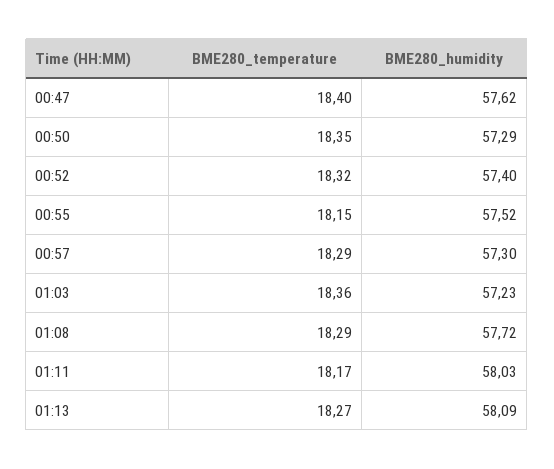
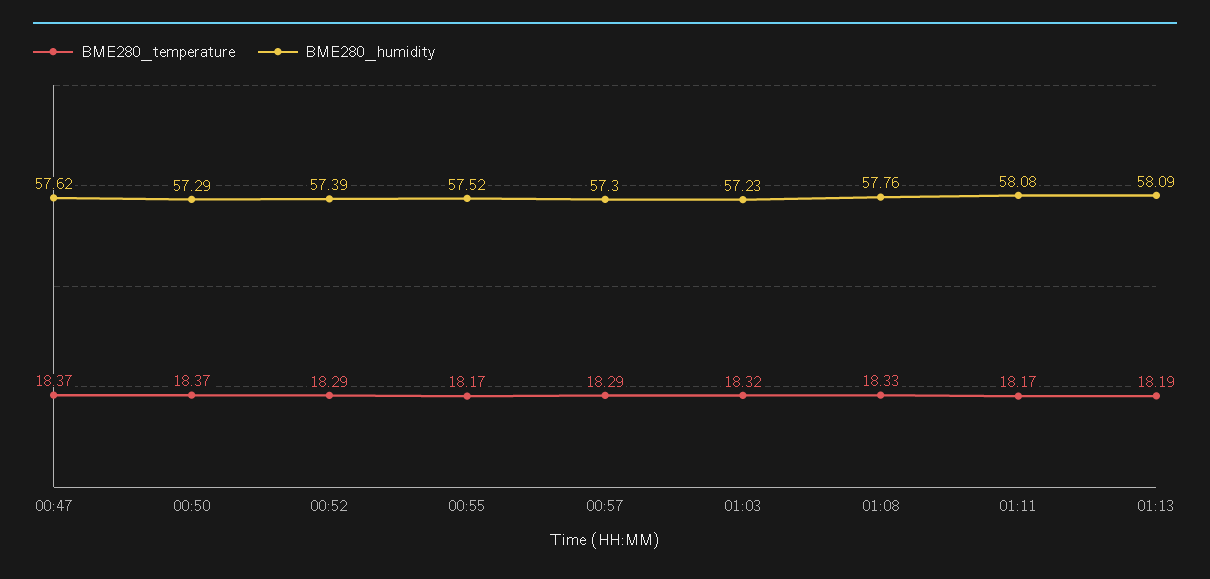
BME280_temperature, 00:47: 18.4 -> 18.37
BME280_temperature, 00:50: 18.35 -> 18.37
BME280_temperature, 00:52: 18.32 -> 18.29
BME280_humidity, 00:52: 57.4 -> 57.39
BME280_temperature, 00:55: 18.15 -> 18.17
BME280_temperature, 01:03: 18.36 -> 18.32
BME280_temperature, 01:08: 18.29 -> 18.33
BME280_humidity, 01:08: 57.72 -> 57.76
BME280_humidity, 01:11: 58.03 -> 58.08
BME280_temperature, 01:13: 18.27 -> 18.19

